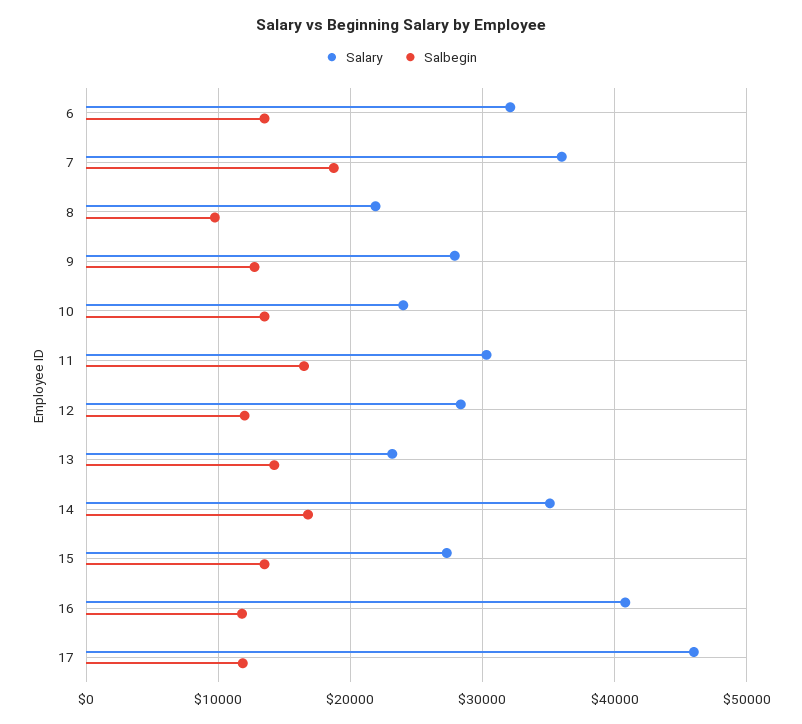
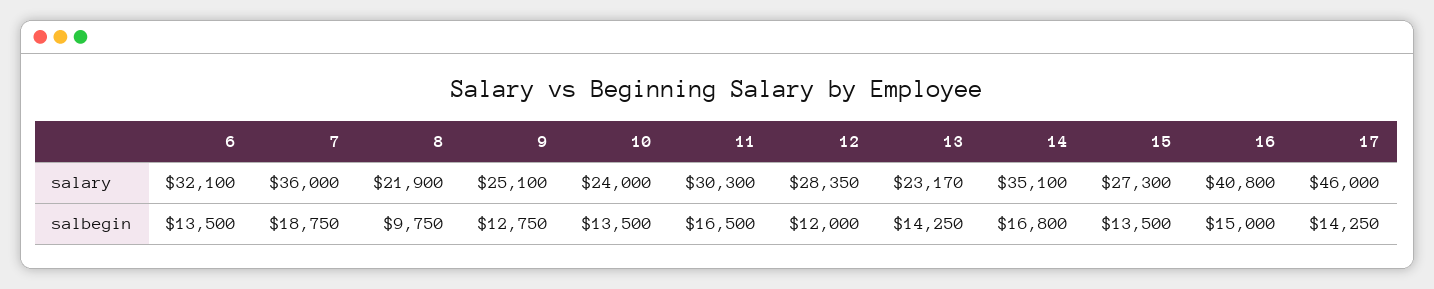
Salary, 9: 28000 -> 25100
Salbegin, 16: 12000 -> 15000
Salbegin, 17: 12000 -> 14250

